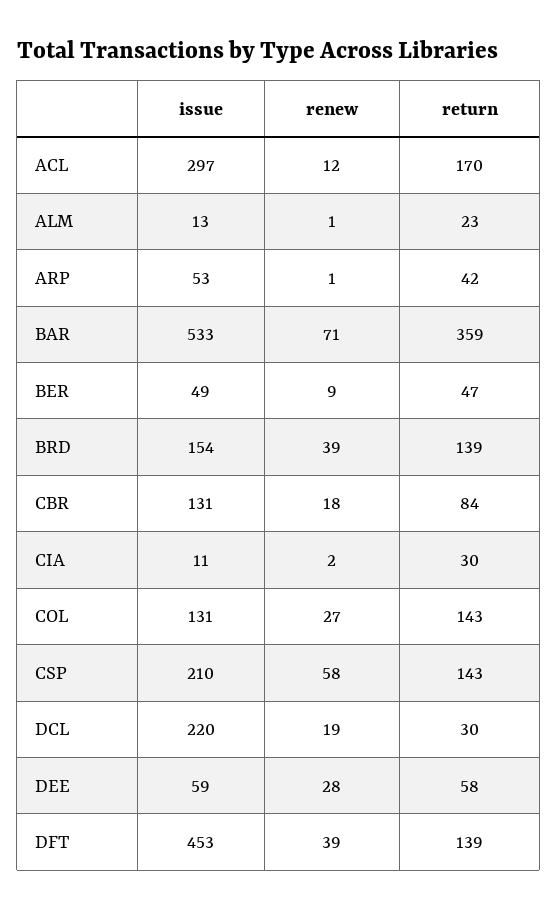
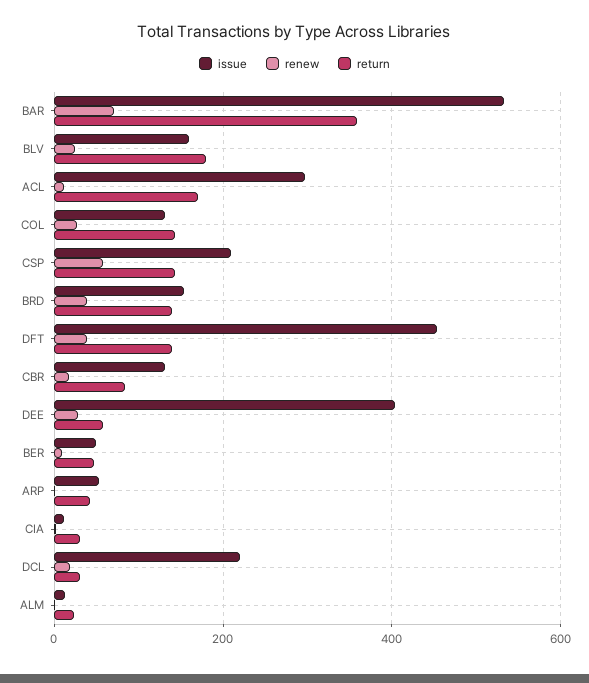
issue, DEE: 59 -> 400
issue, BLV: none -> 160
renew, BLV: none -> 20
return, BLV: none -> 180

